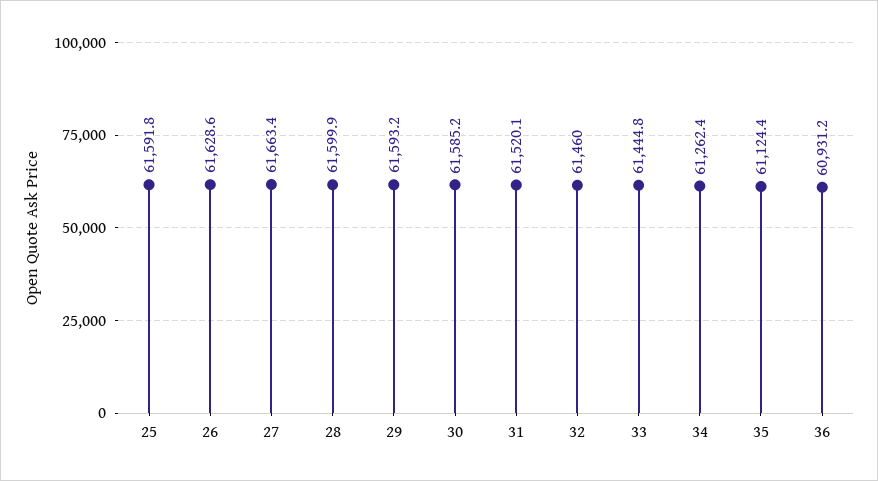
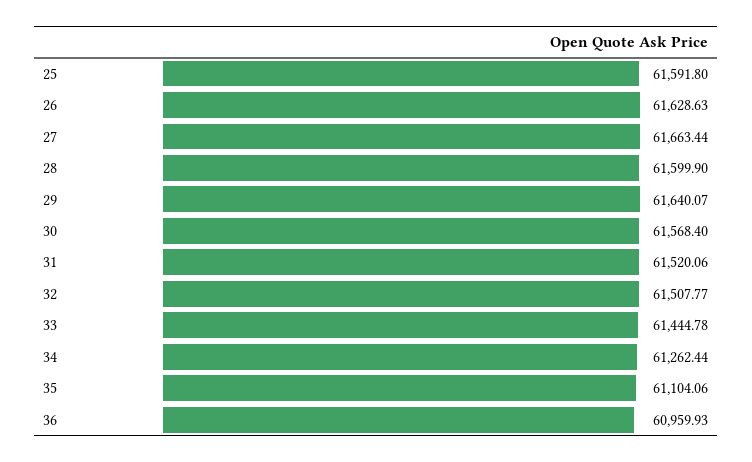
29: 61593.2 -> 61640.07
30: 61585.2 -> 61568.4
32: 61460 -> 61507.77
35: 61124.4 -> 61104.06
36: 60931.2 -> 60959.93

